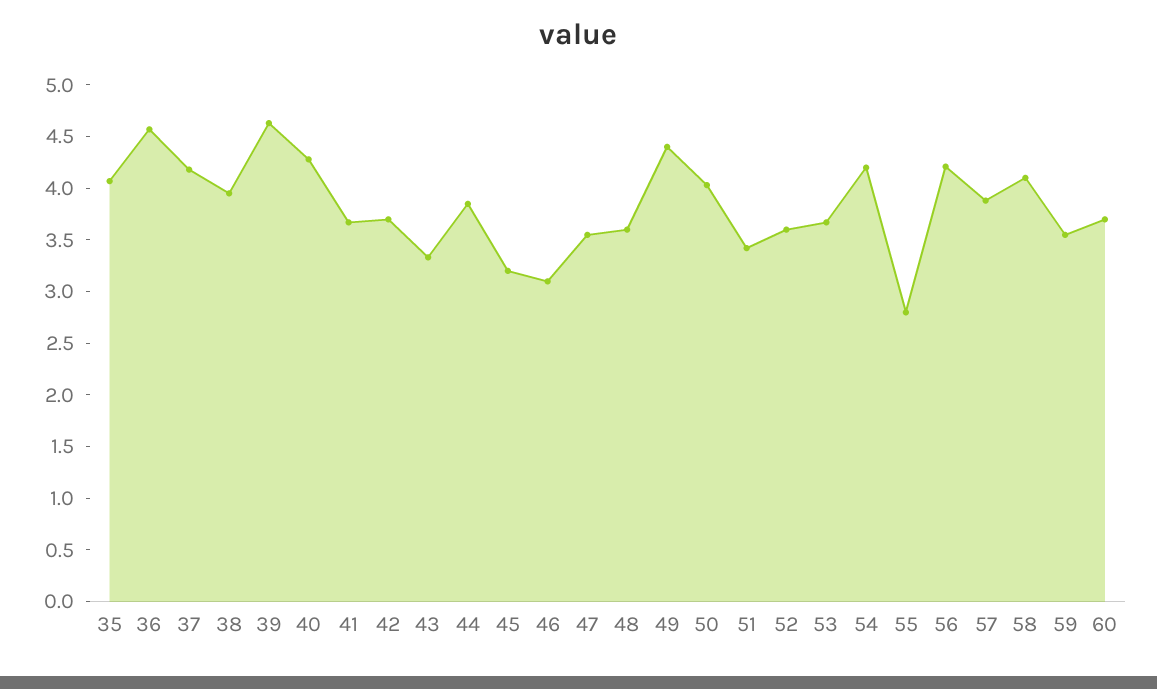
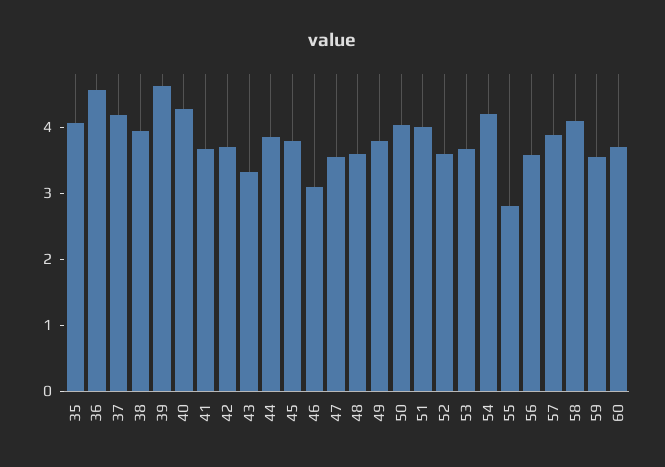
45: 3.2 -> 3.8
49: 4.4 -> 3.8
51: 3.4 -> 4
56: 4.2 -> 3.6

